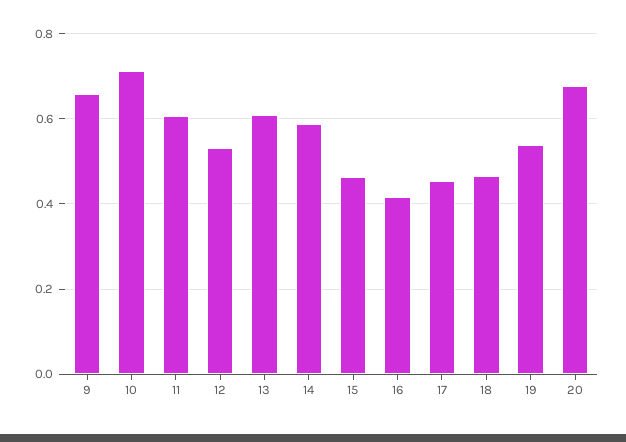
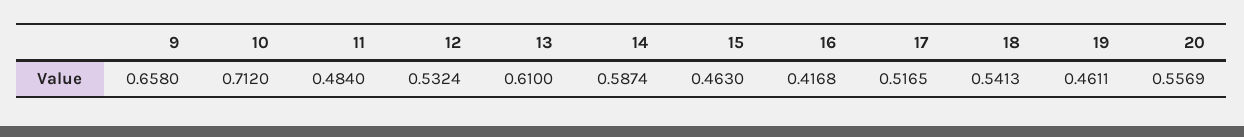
11: 0.6 -> 0.484
17: 0.46 -> 0.5165
18: 0.46 -> 0.5413
19: 0.54 -> 0.4611
20: 0.68 -> 0.5569

